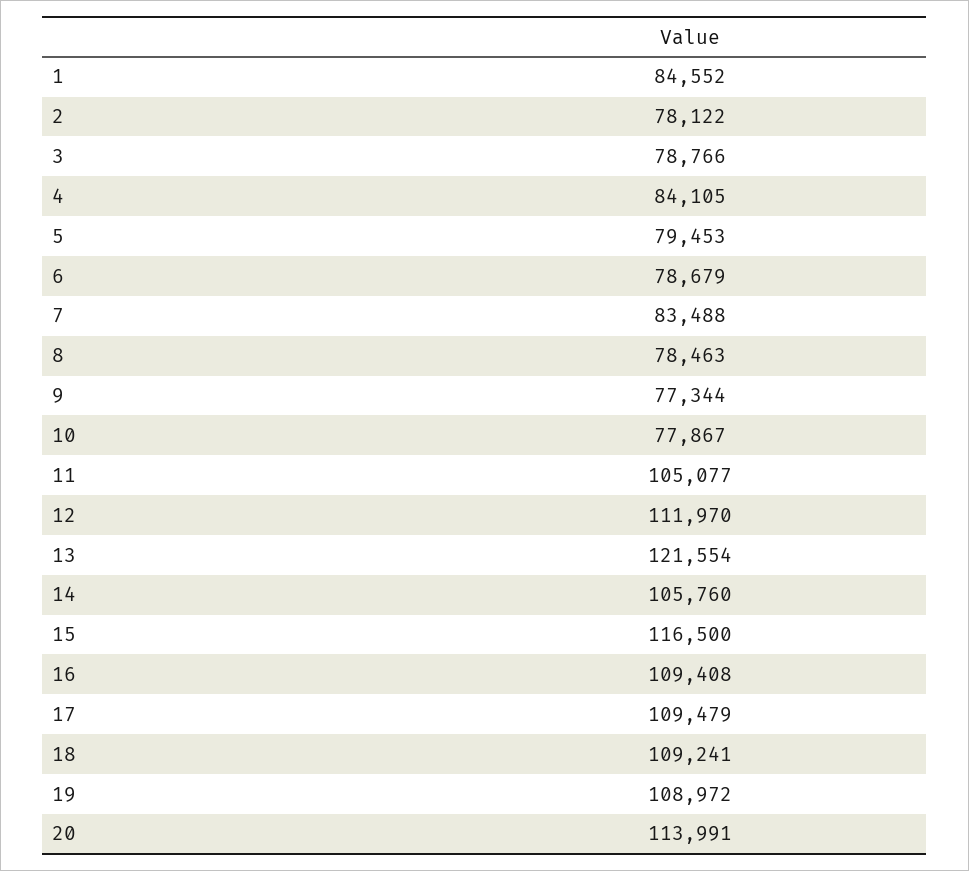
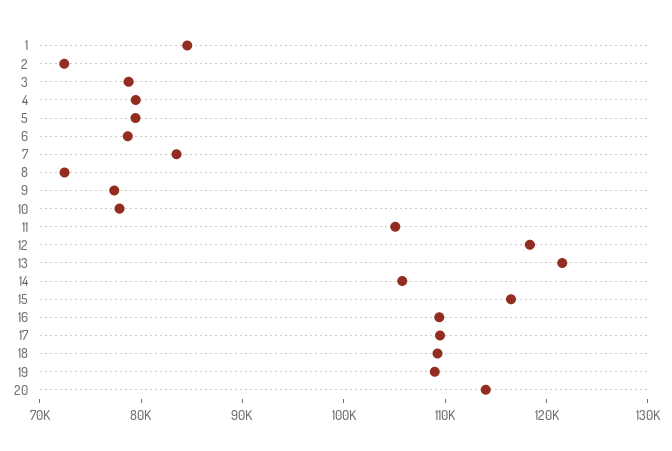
2: 78122 -> 72000
4: 84105 -> 80000
8: 78463 -> 72000
12: 111970 -> 118000

